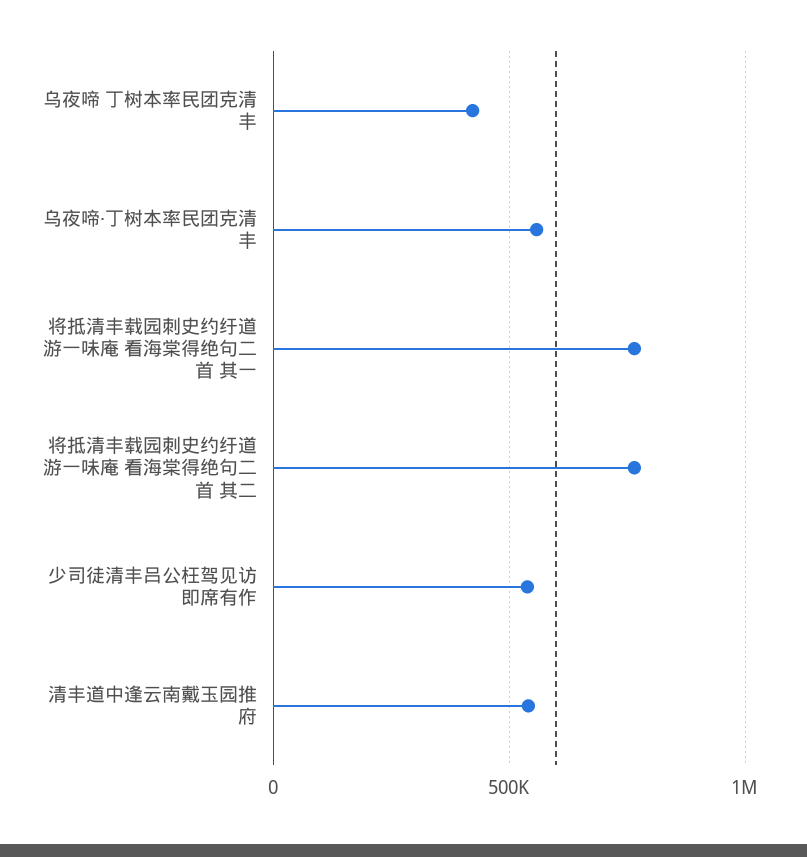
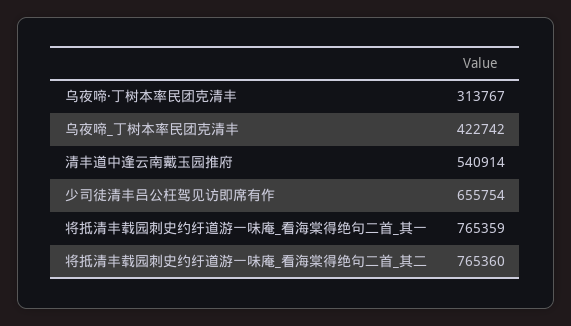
乌夜啼·丁树本率民团克清丰: 550000 -> 313767
少司徒清丰吕公枉驾见访即席有作: 550000 -> 655754

